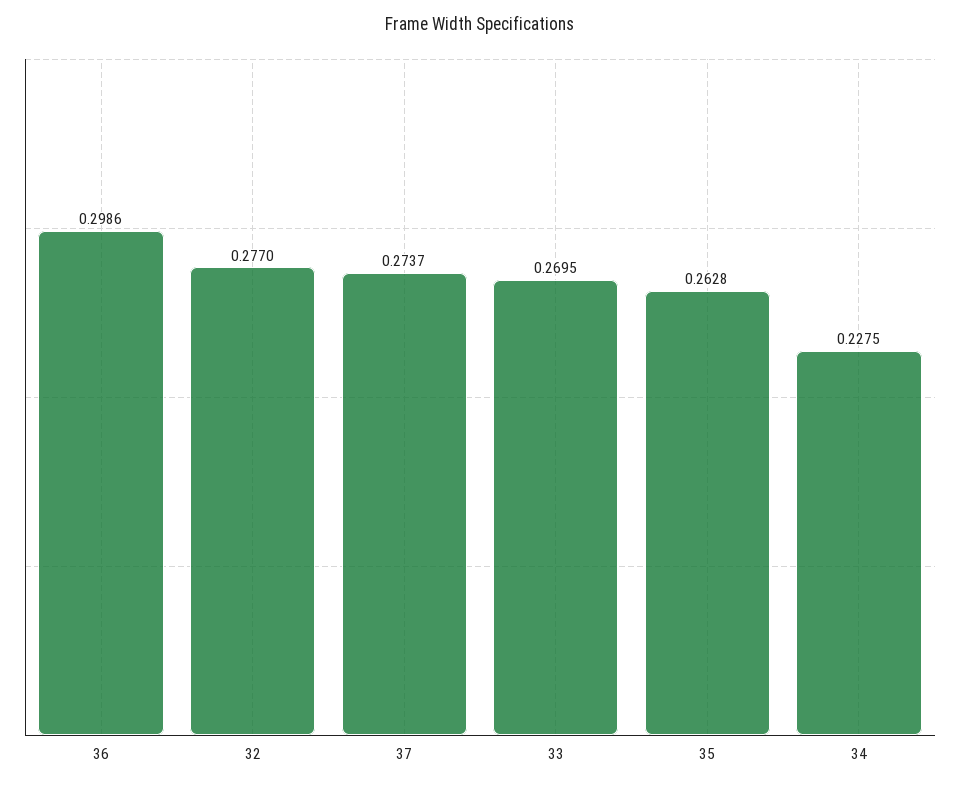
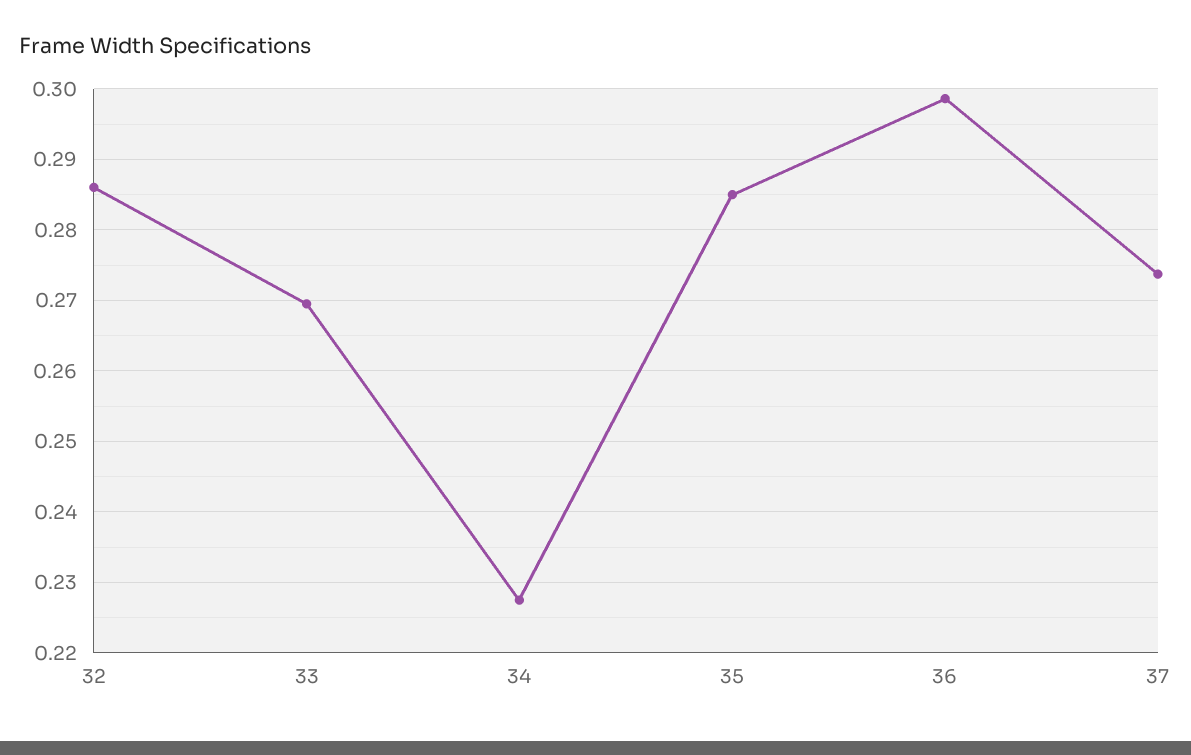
32: 0.277 -> 0.286
35: 0.2628 -> 0.285

